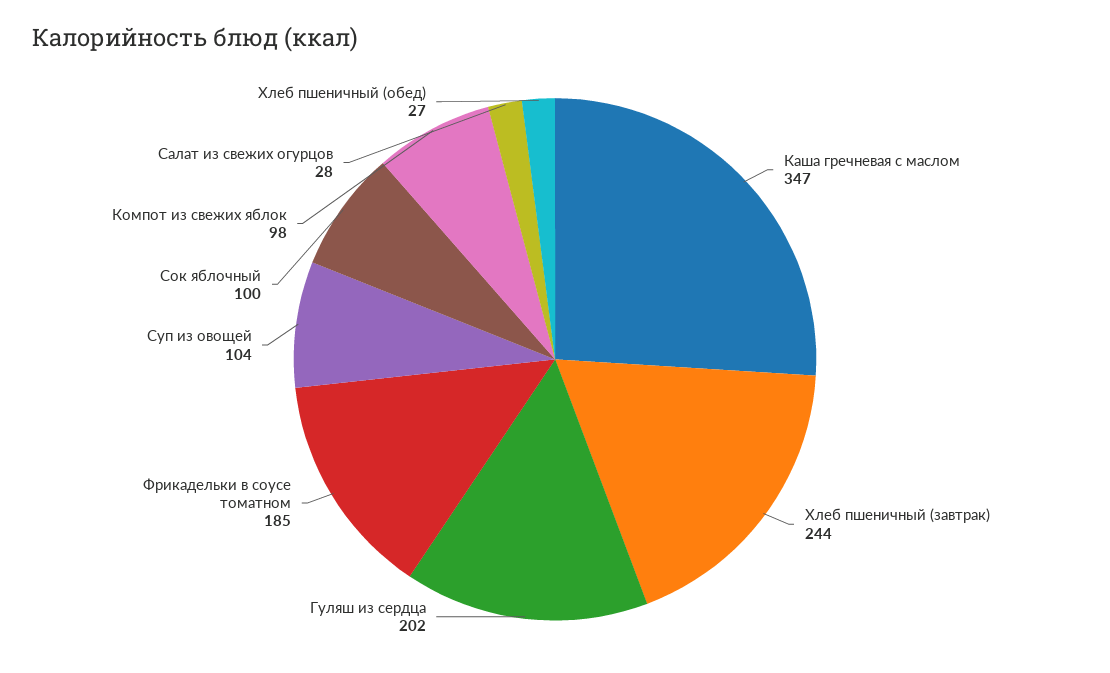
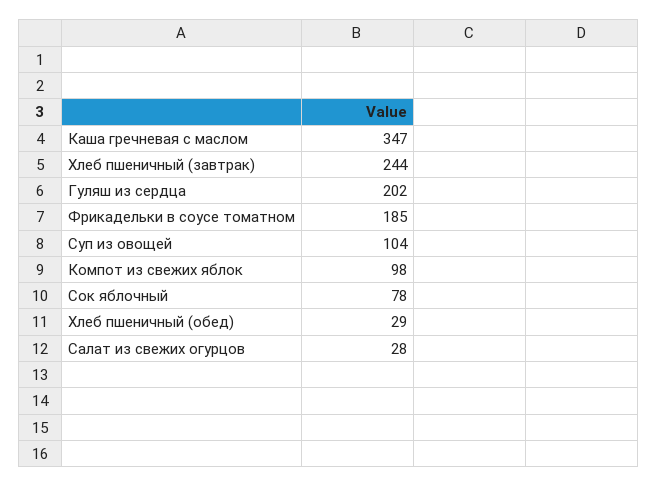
Сок яблочный: 100 -> 78
Хлеб пшеничный (обед): 27 -> 29

